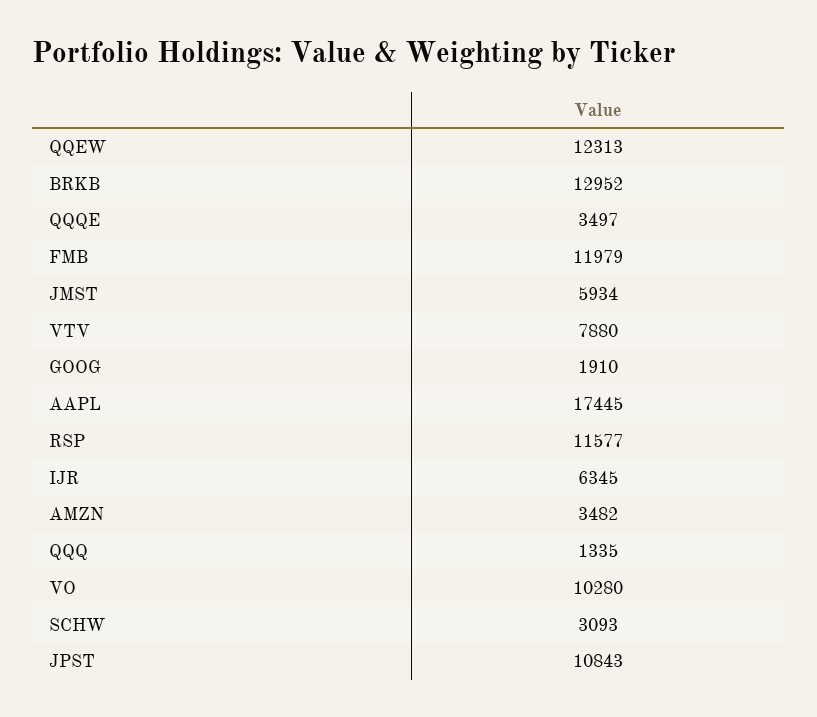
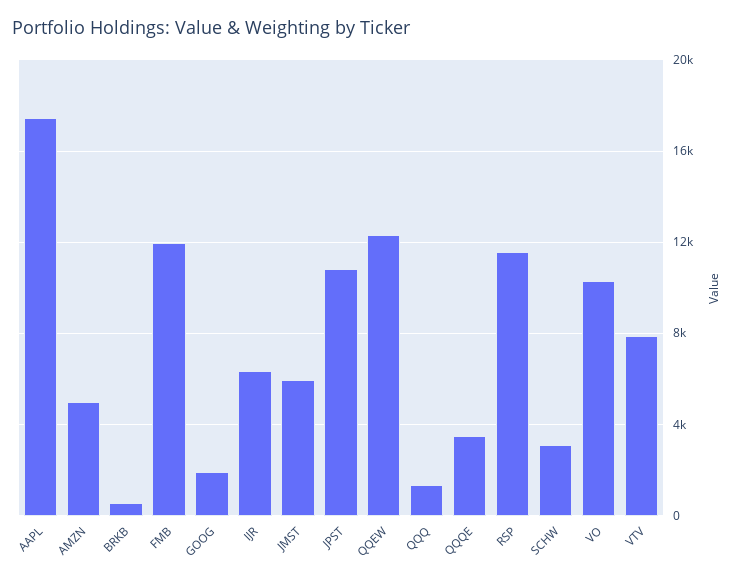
BRKB: 12952 -> 500
AMZN: 3482 -> 5000

